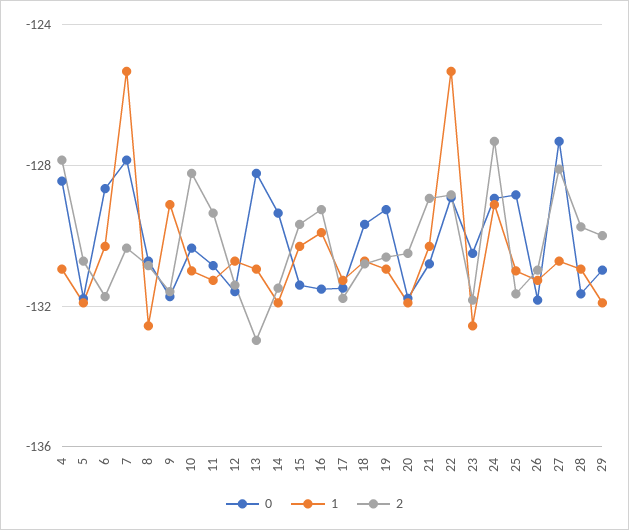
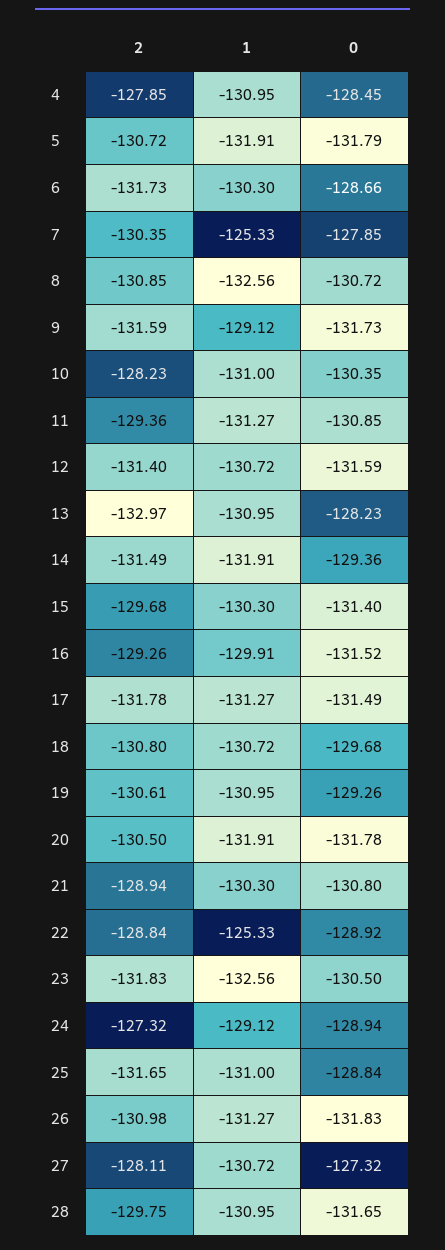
0, 29: -131 -> none
1, 29: -132 -> none
2, 29: -130 -> none

